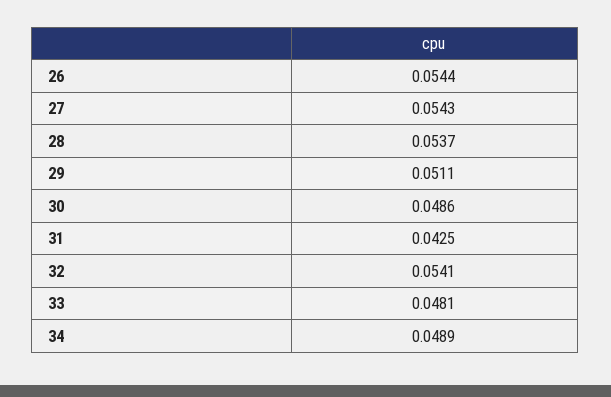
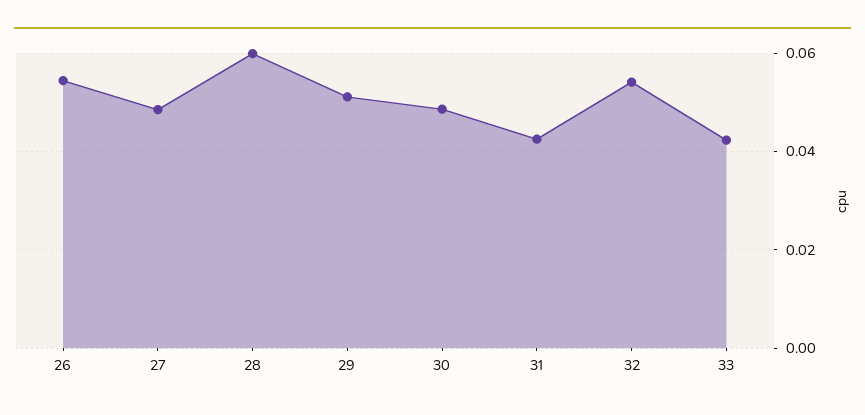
27: 0.0543 -> 0.048
28: 0.0537 -> 0.06
33: 0.0481 -> 0.042
34: 0.0489 -> none

